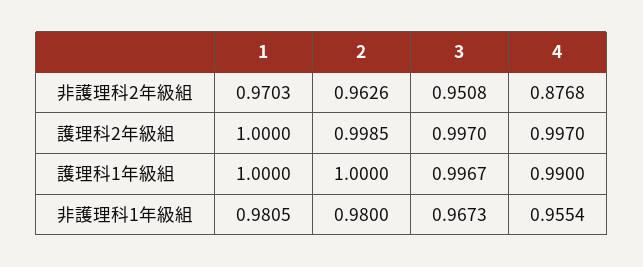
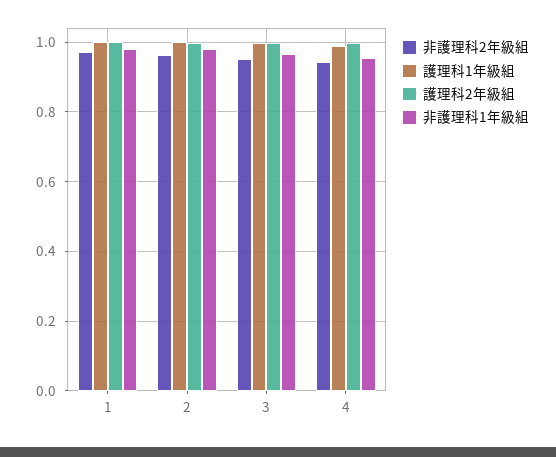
非護理科2年級組, 4: 0.8768 -> 0.94

